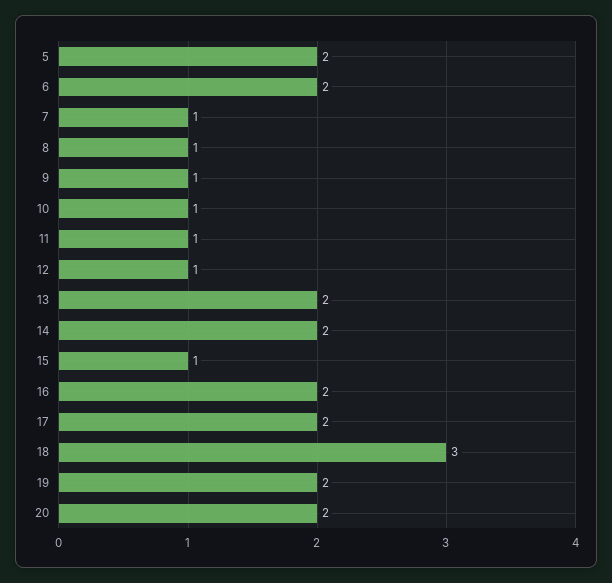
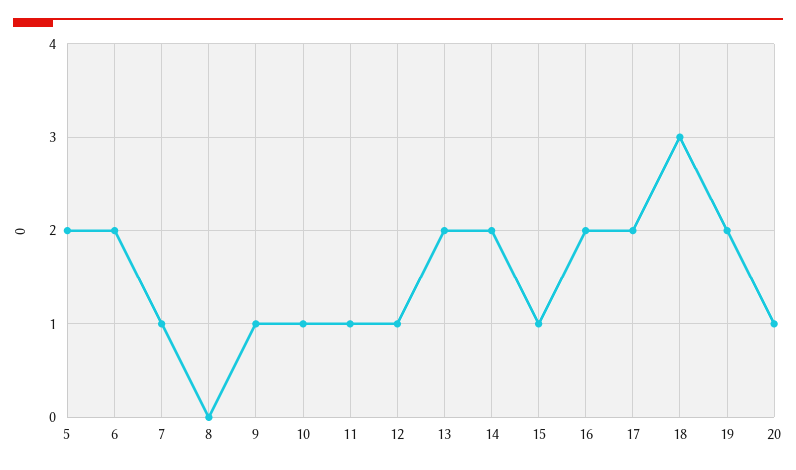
8: 1 -> 0
20: 2 -> 1

